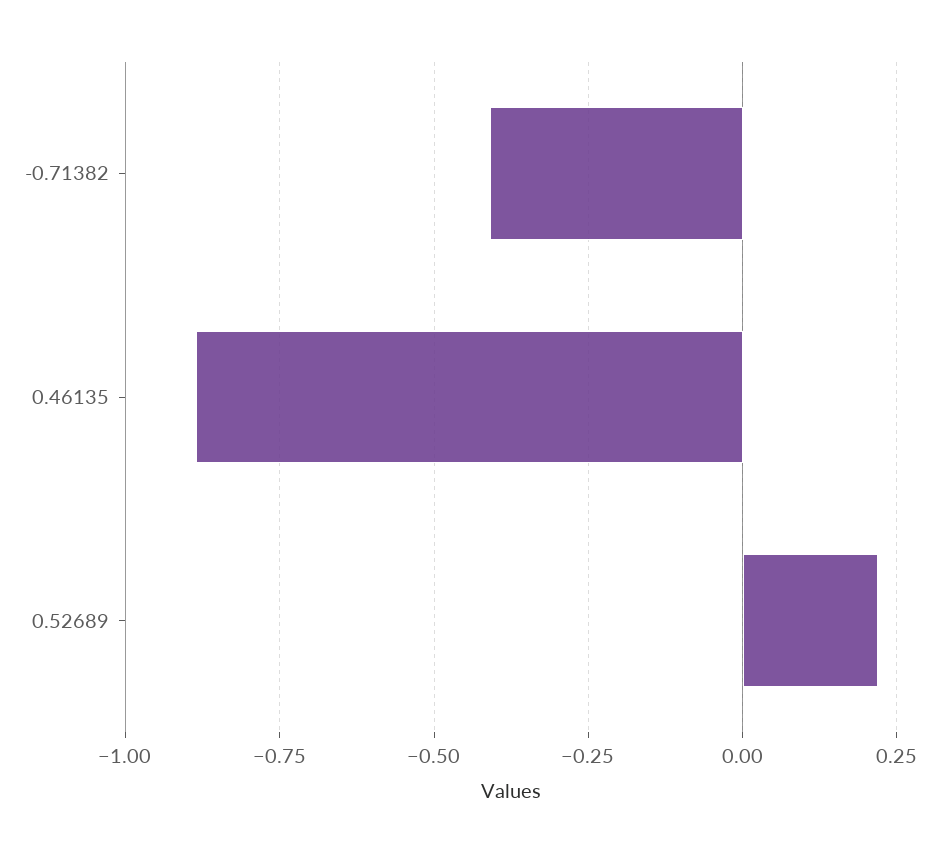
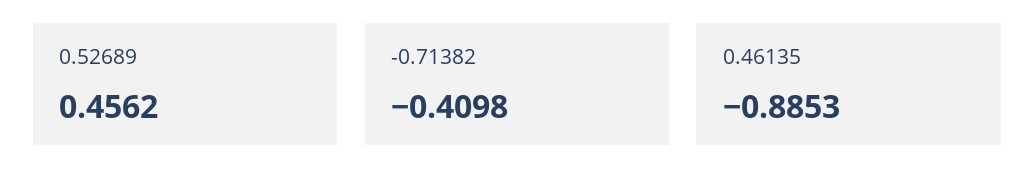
0.52689: 0.225 -> 0.4562

